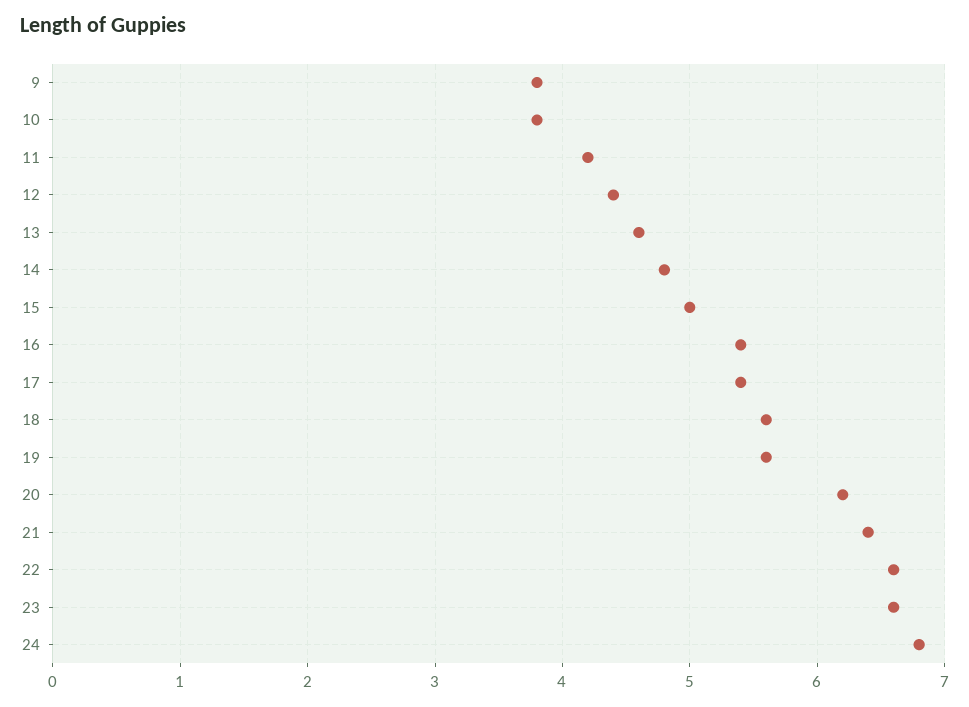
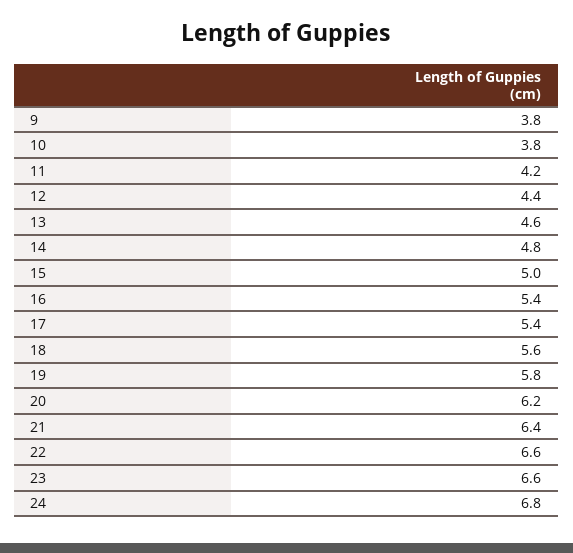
19: 5.6 -> 5.8

